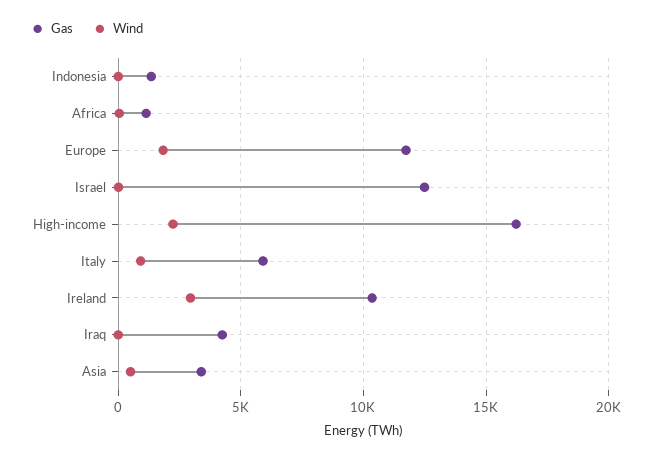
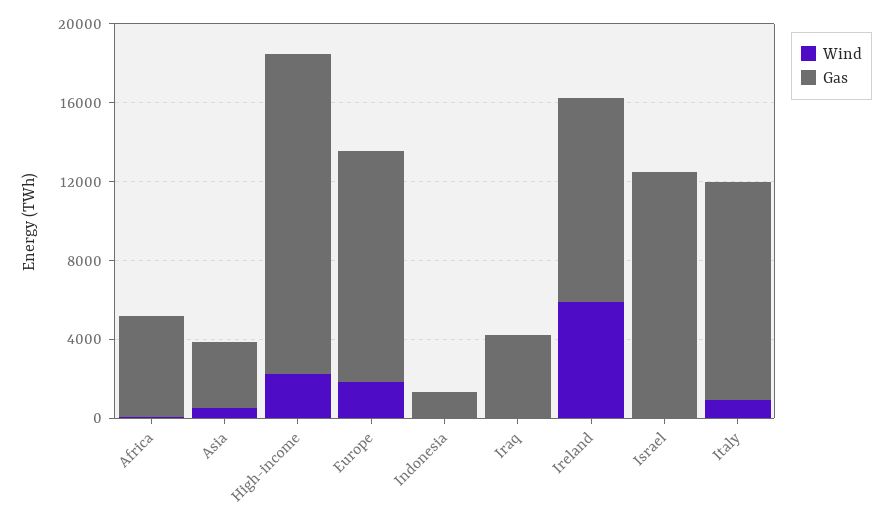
Gas, Africa: 1000 -> 5000
Gas, Italy: 6000 -> 11000
Wind, Ireland: 3000 -> 6000

